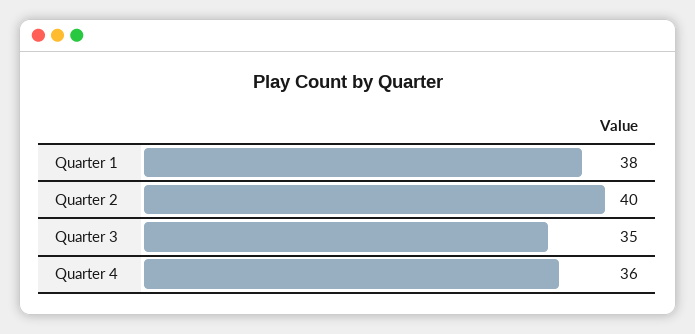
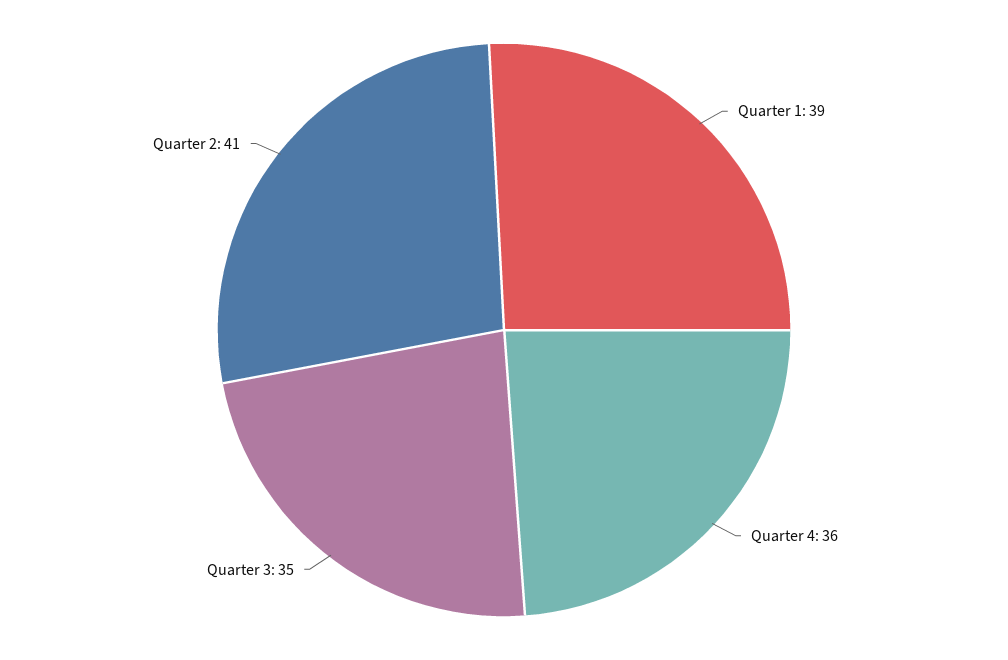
Quarter 1: 38 -> 39
Quarter 2: 40 -> 41

